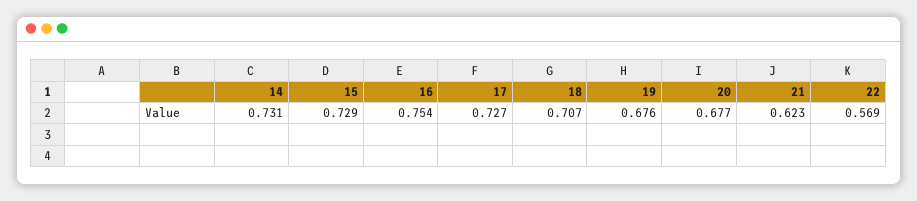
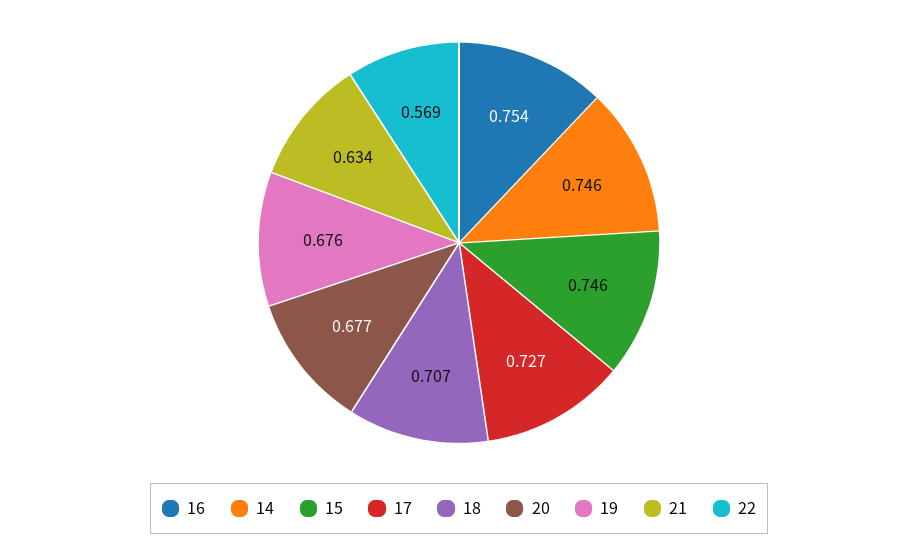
14: 0.731 -> 0.746
15: 0.729 -> 0.746
21: 0.623 -> 0.634

